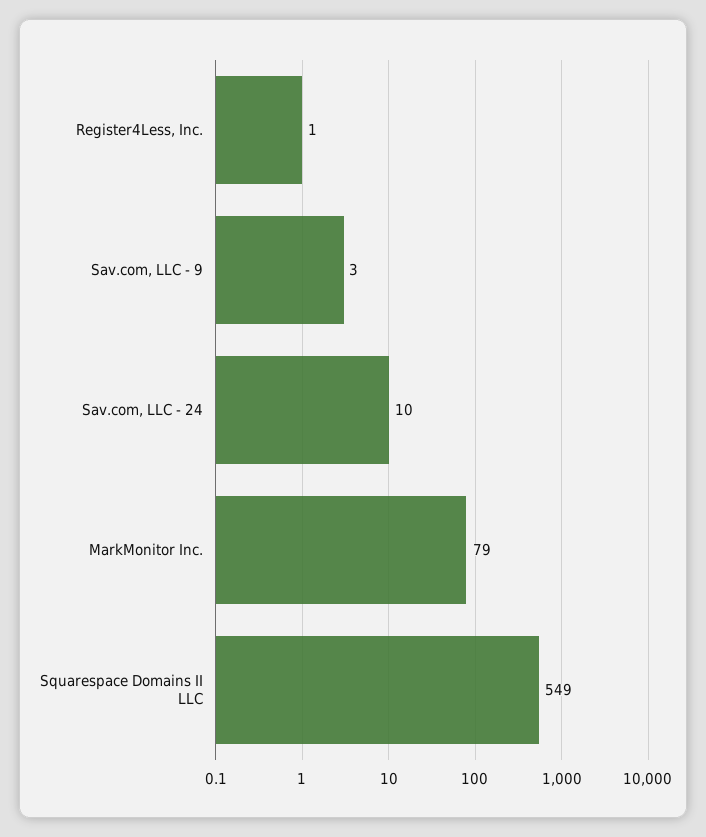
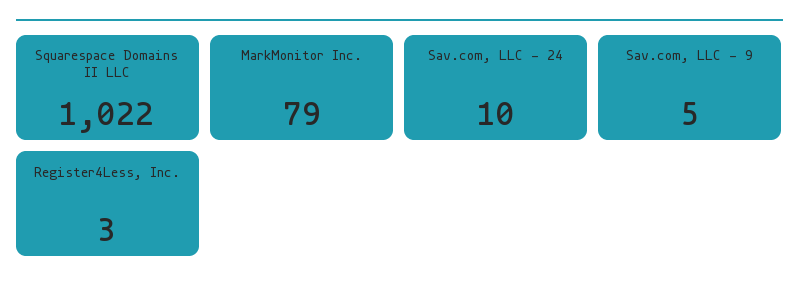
Register4Less, Inc.: 1 -> 3
Sav.com, LLC - 9: 3 -> 5
Squarespace Domains II LLC: 549 -> 1022

